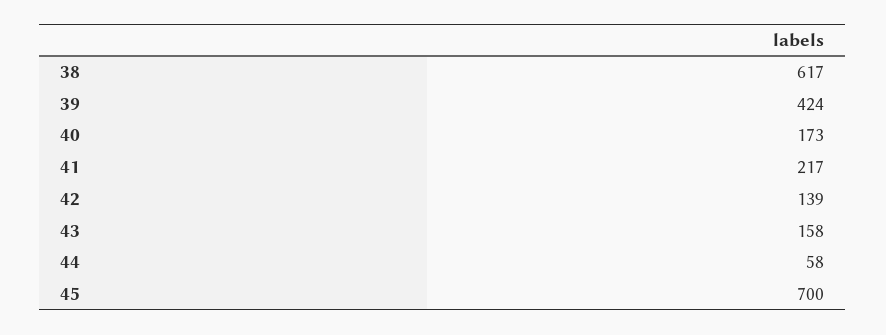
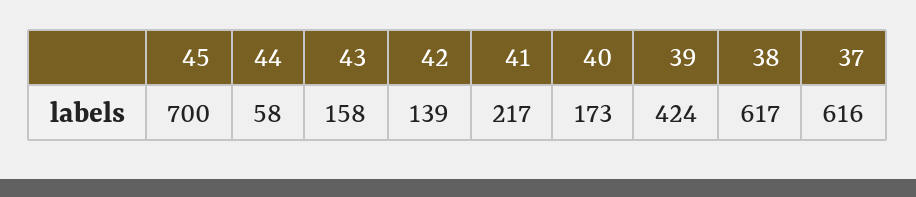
37: none -> 616

